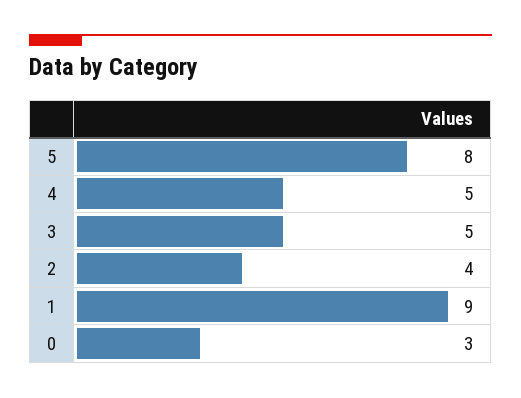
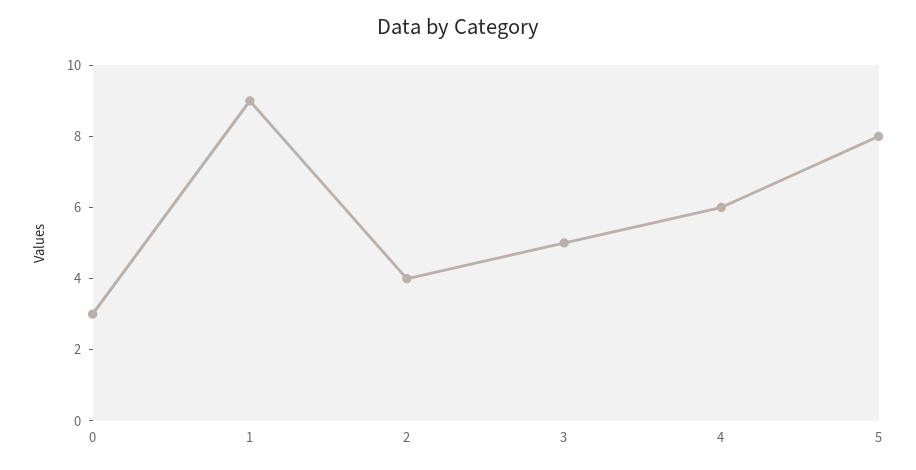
4: 5 -> 6

